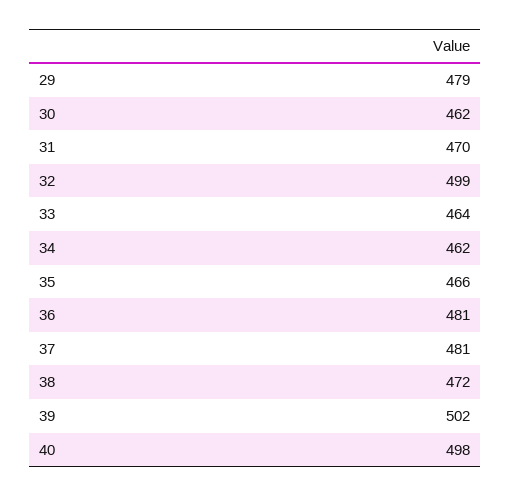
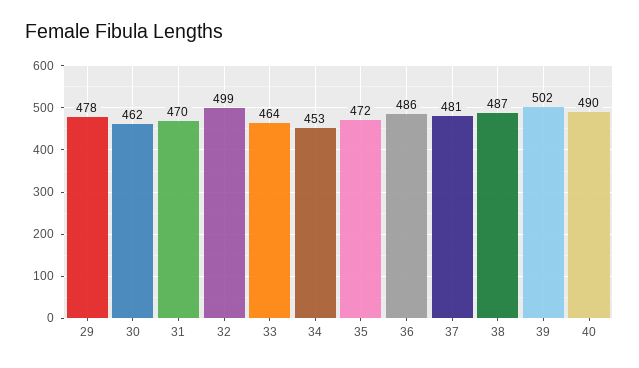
29: 479 -> 478
34: 462 -> 453
35: 466 -> 472
36: 481 -> 486
38: 472 -> 487
40: 498 -> 490

